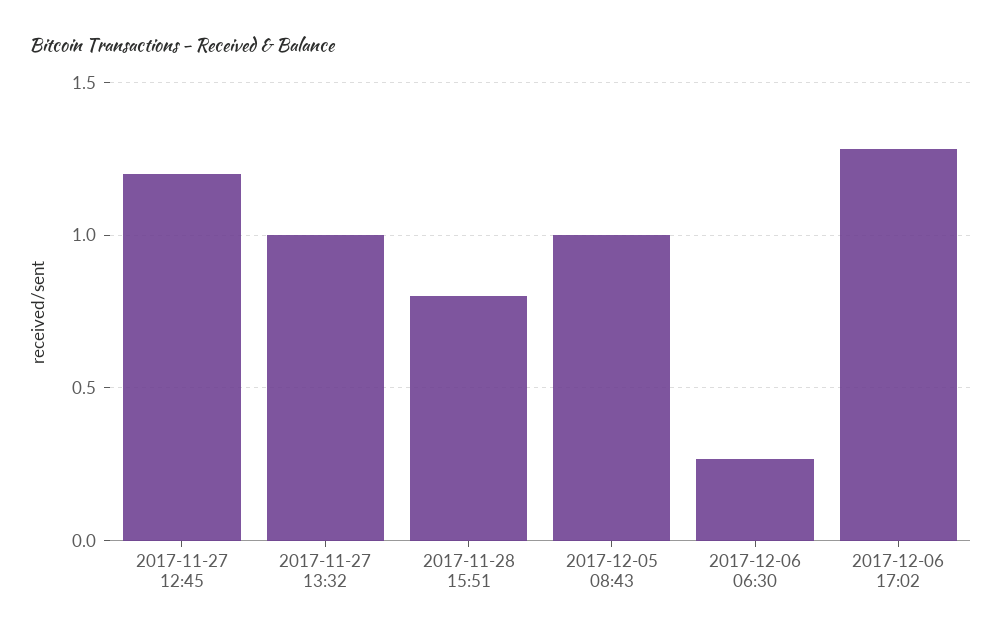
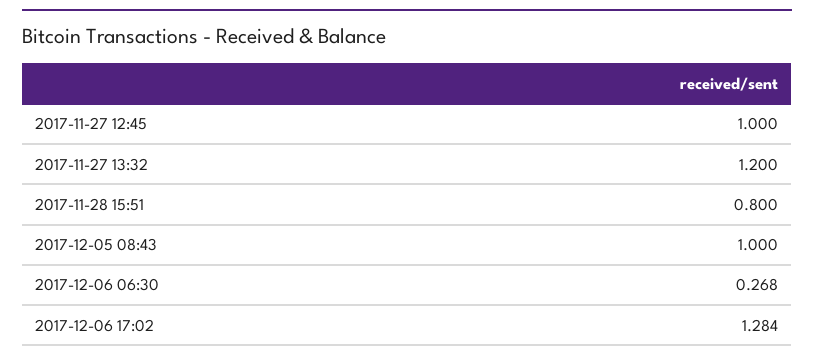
2017-11-27 12:45: 1.2 -> 1
2017-11-27 13:32: 1 -> 1.2

